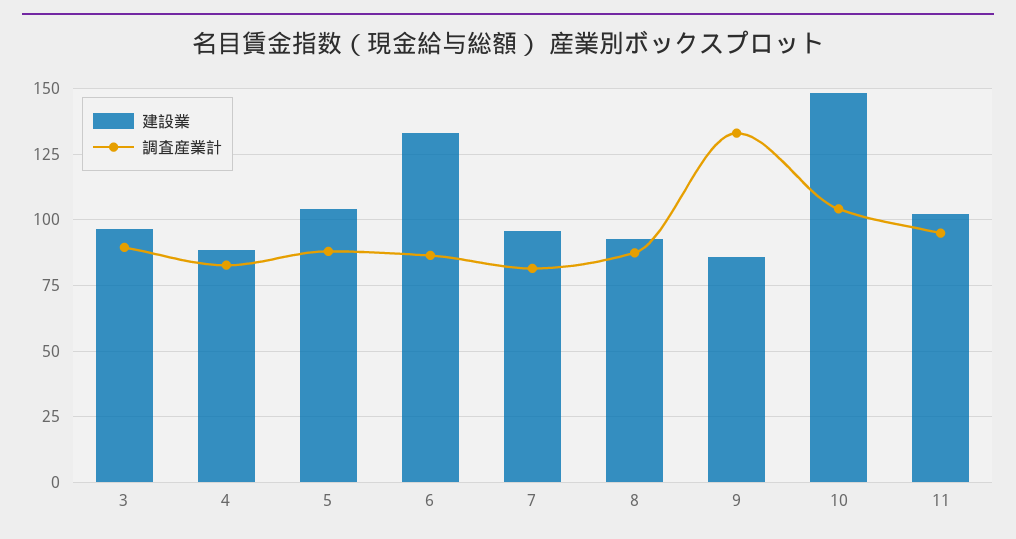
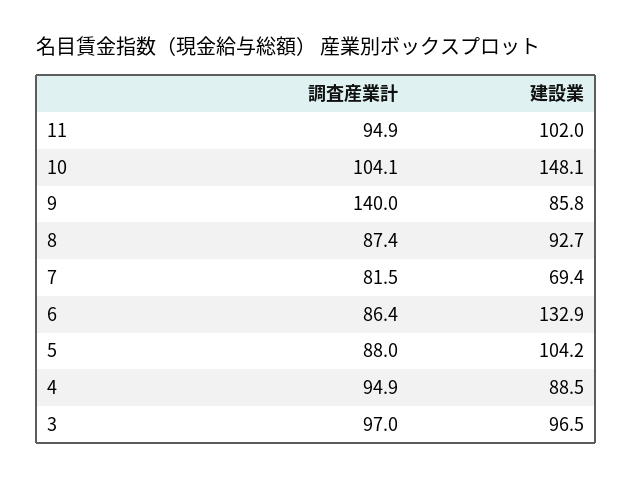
調査産業計, 3: 90 -> 97
調査産業計, 4: 82.5 -> 94.9
建設業, 7: 95 -> 69.4
調査産業計, 9: 132.5 -> 140

